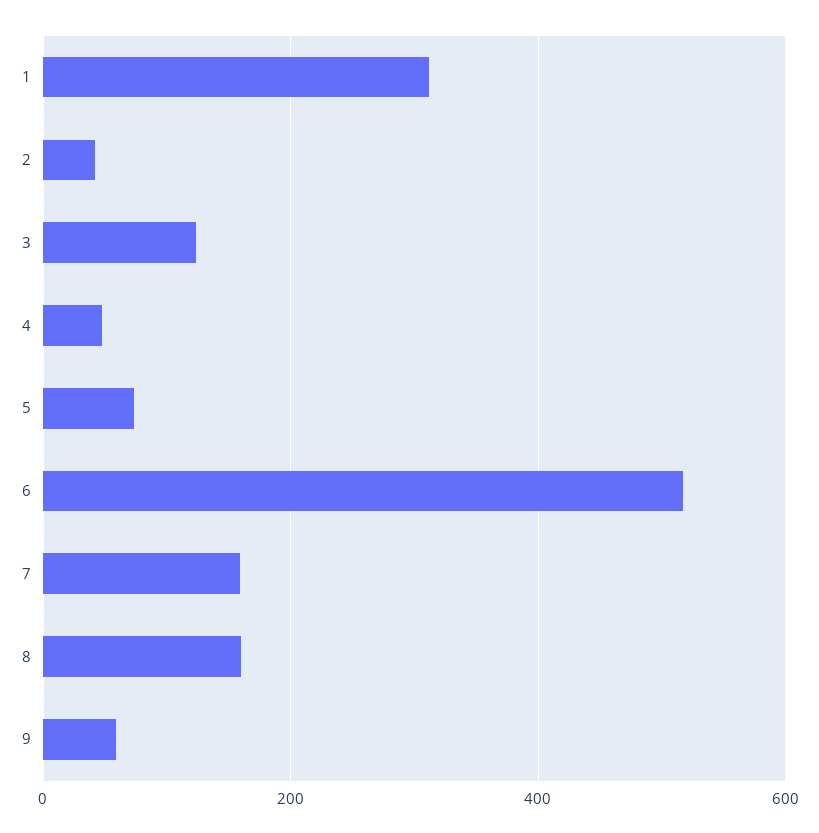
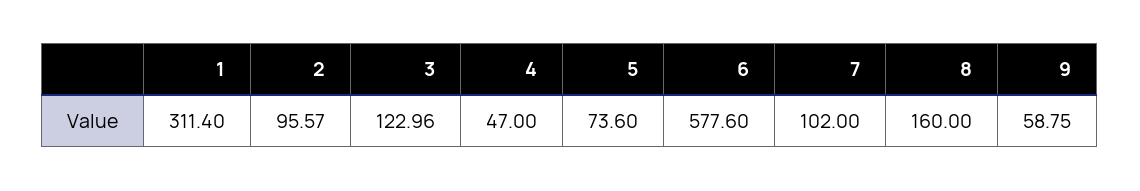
2: 40 -> 95.57
6: 520 -> 577.6
7: 160 -> 102

